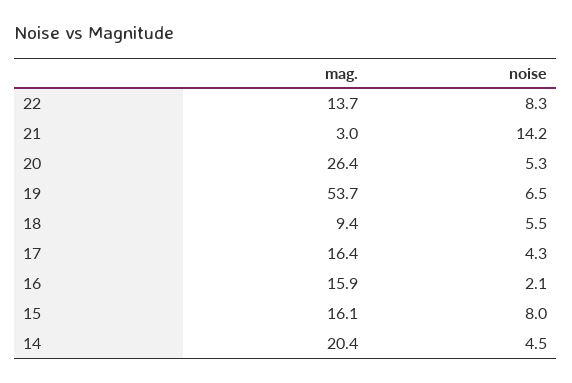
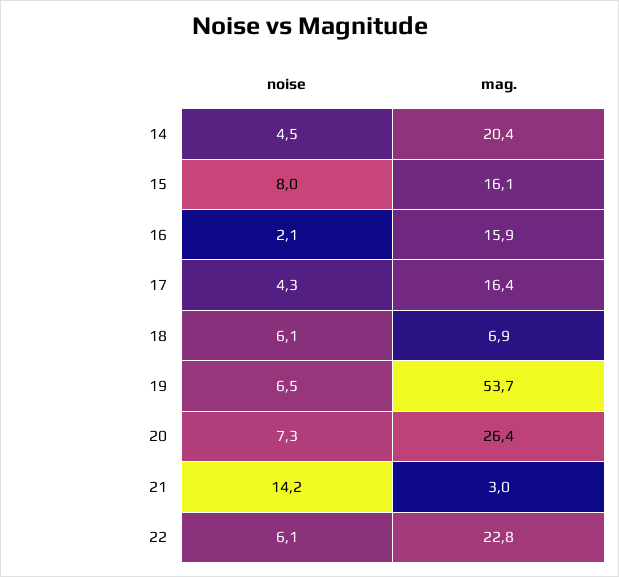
mag., 22: 13.7 -> 22.8
noise, 22: 8.3 -> 6.1
noise, 20: 5.3 -> 7.3
mag., 18: 9.4 -> 6.9
noise, 18: 5.5 -> 6.1

